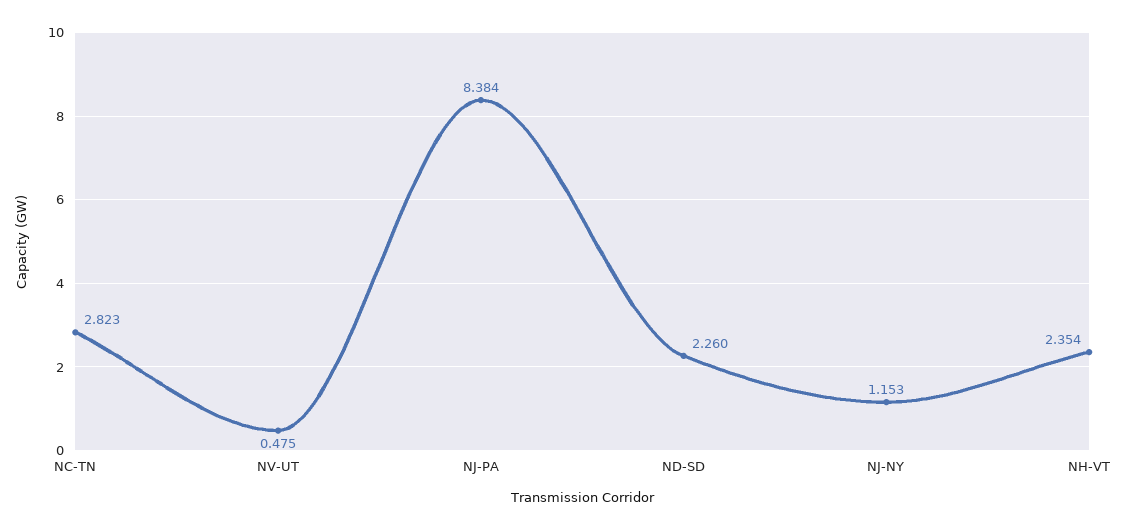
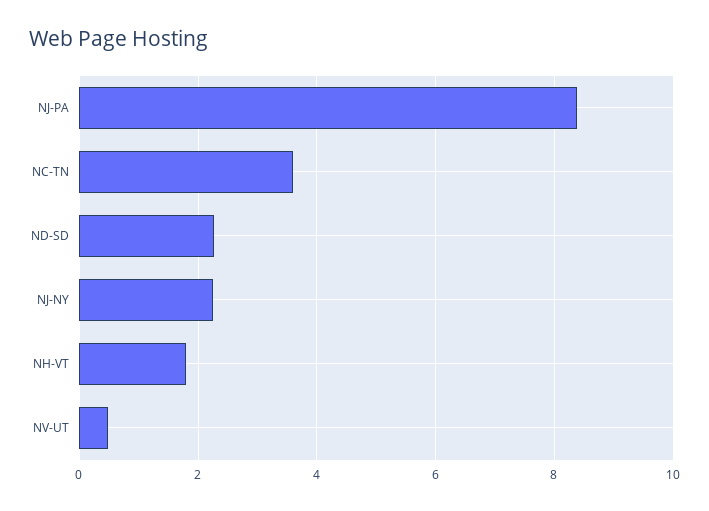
NC-TN: 2.823 -> 3.6
NJ-NY: 1.153 -> 2.2
NH-VT: 2.354 -> 1.8

